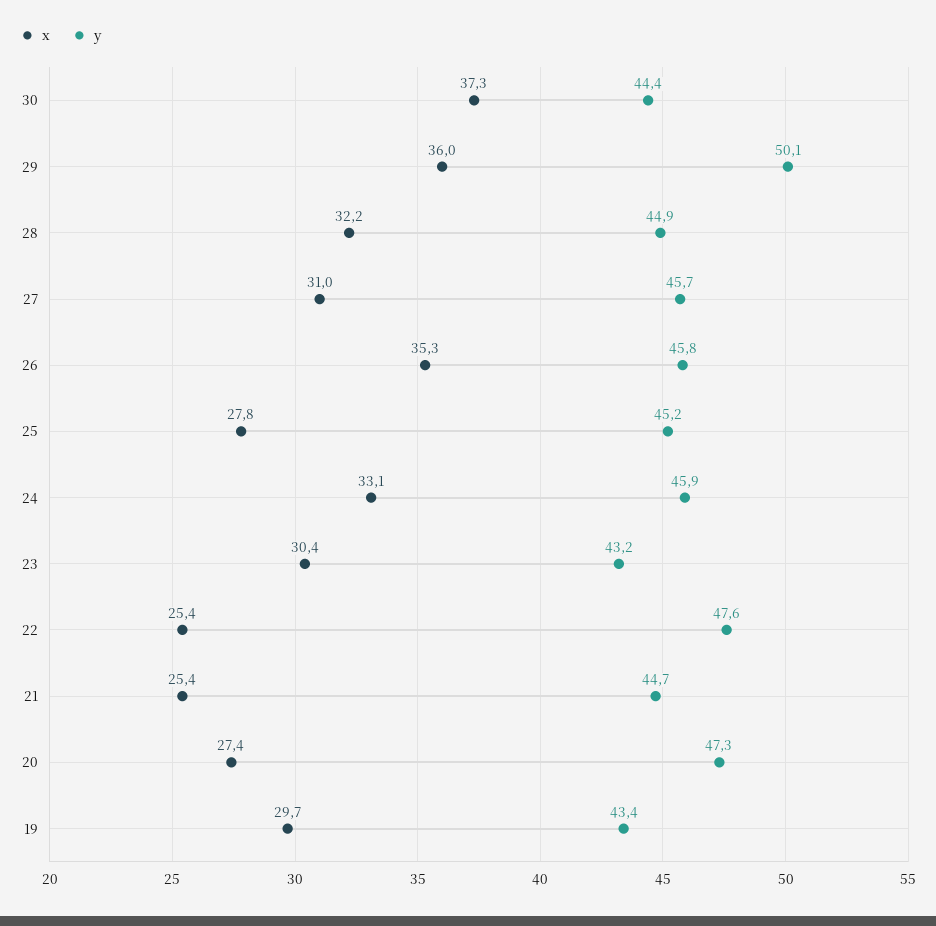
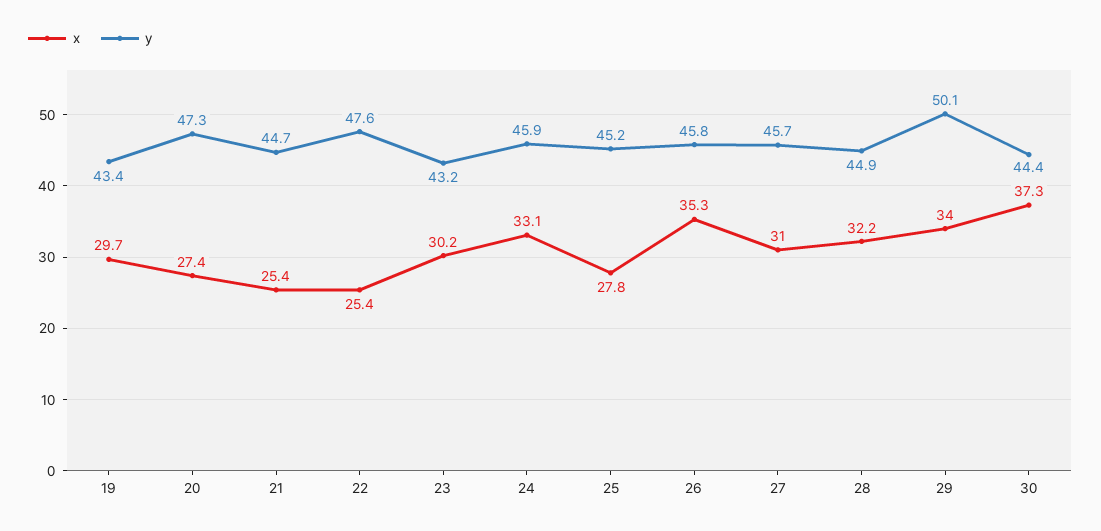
x, 29: 36 -> 34
x, 23: 30.4 -> 30.2

